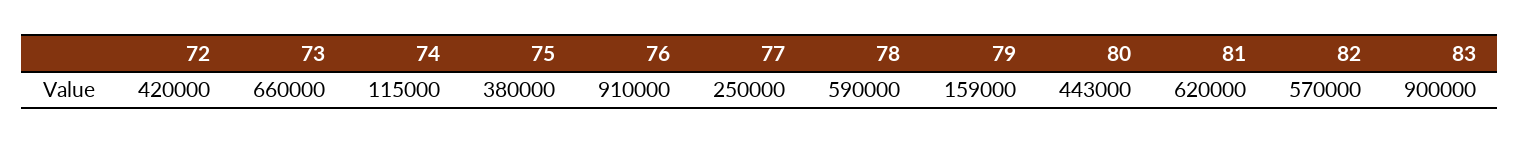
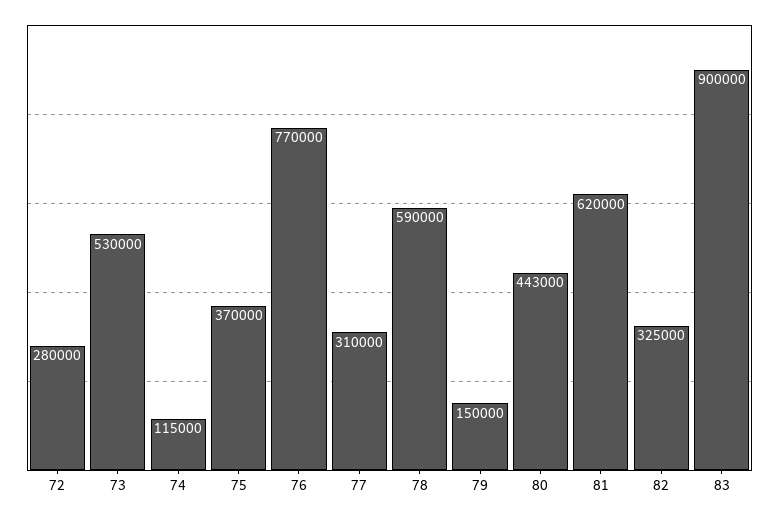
72: 420000 -> 280000
73: 660000 -> 530000
75: 380000 -> 370000
76: 910000 -> 770000
77: 250000 -> 310000
79: 159000 -> 150000
82: 570000 -> 325000

